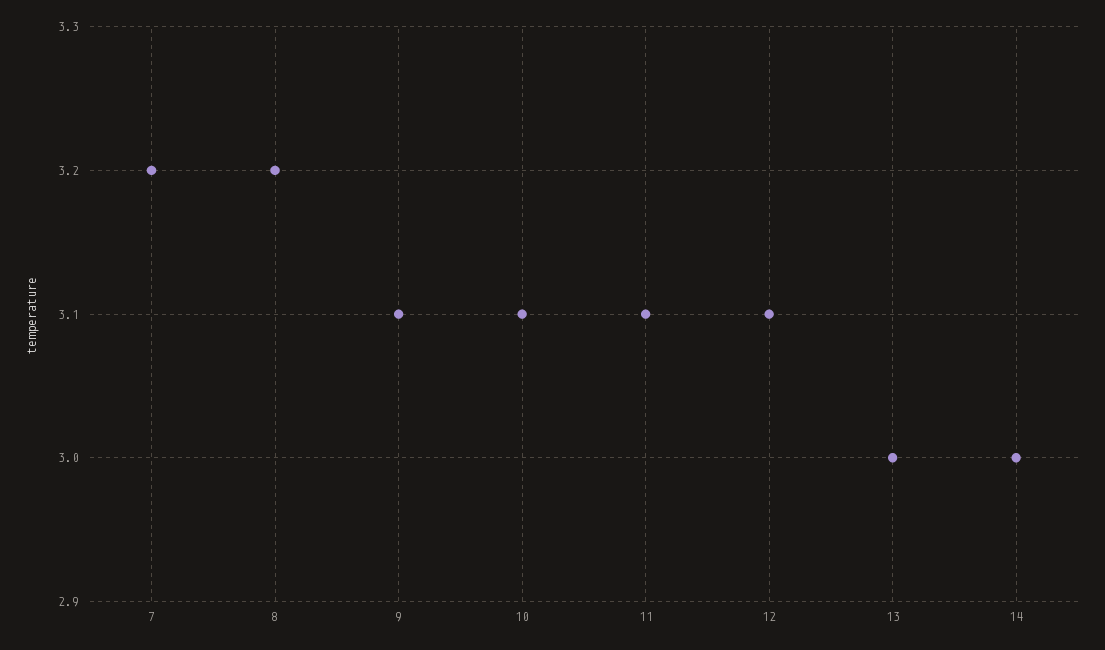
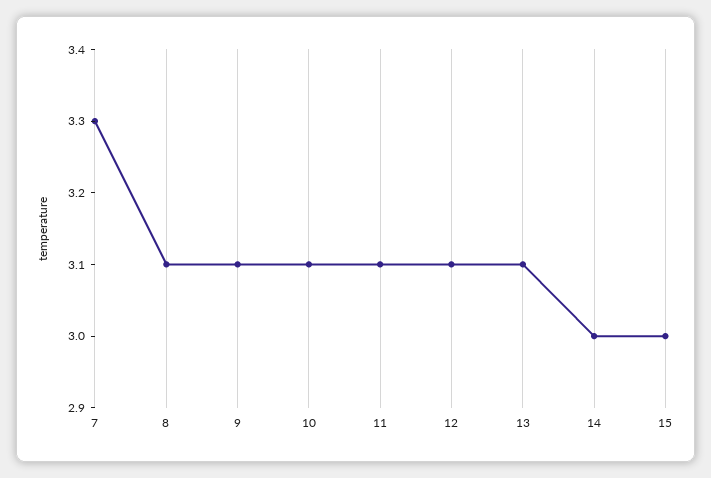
7: 3.2 -> 3.3
8: 3.2 -> 3.1
13: 3 -> 3.1
15: none -> 3

